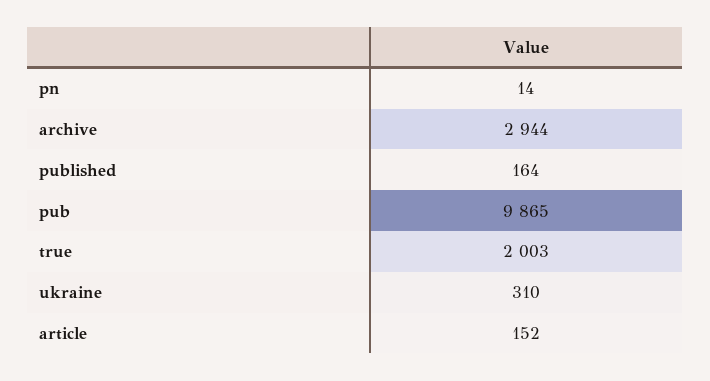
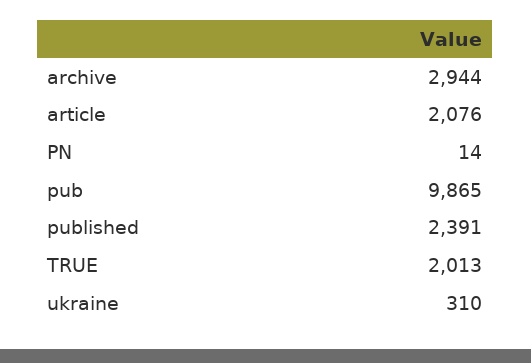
published: 164 -> 2391
true: 2003 -> 2013
article: 152 -> 2076

